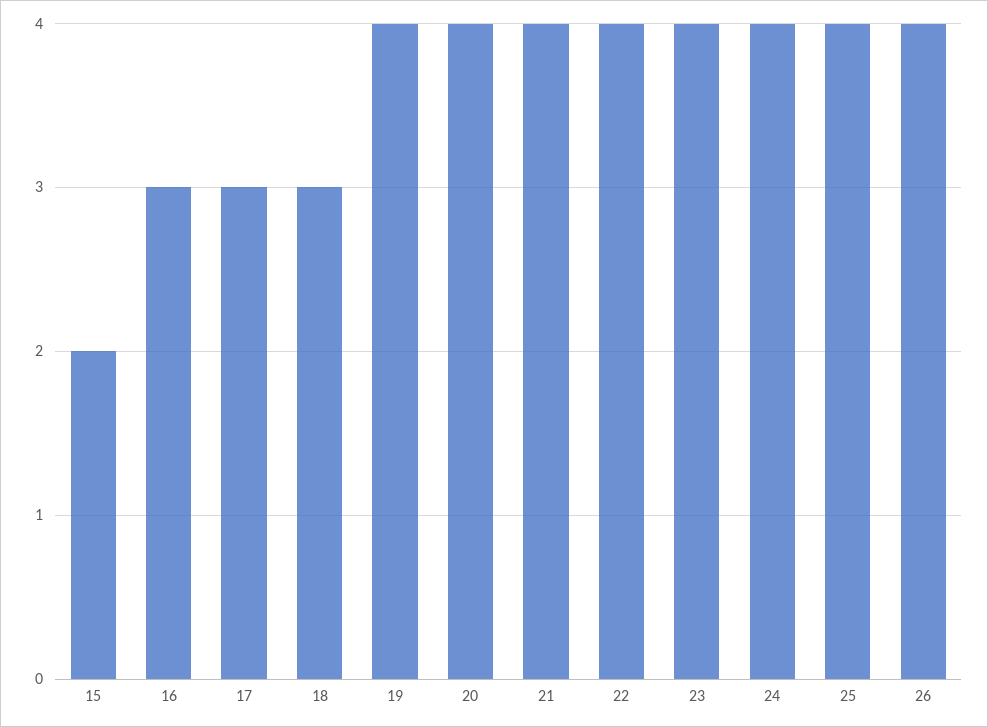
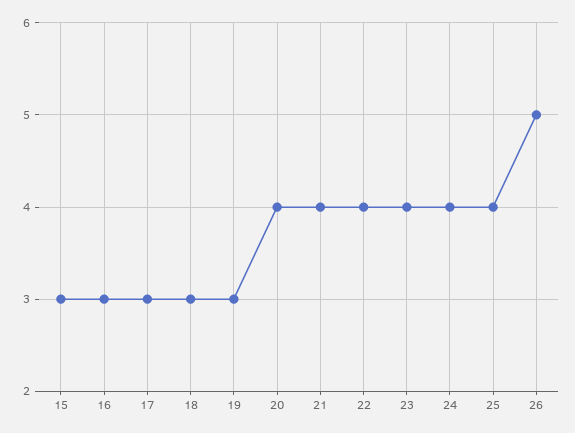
15: 2 -> 3
19: 4 -> 3
26: 4 -> 5

